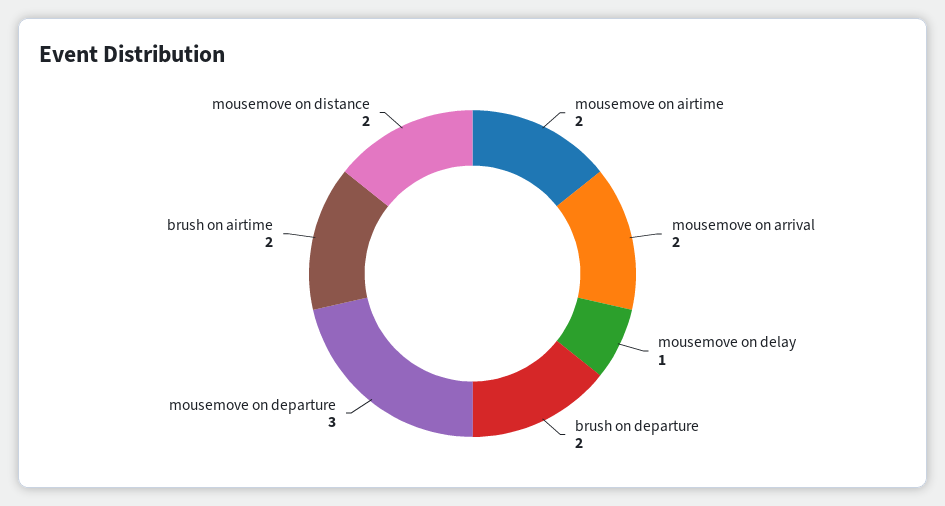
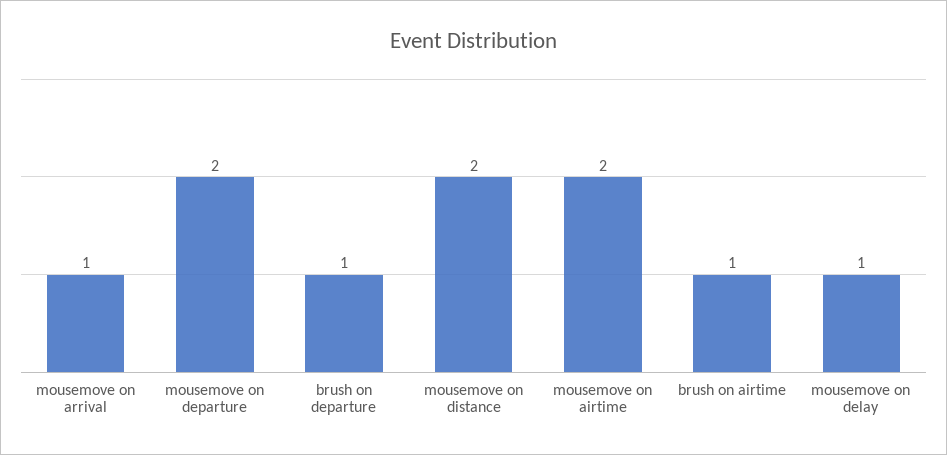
mousemove on arrival: 2 -> 1
brush on departure: 2 -> 1
mousemove on departure: 3 -> 2
brush on airtime: 2 -> 1

